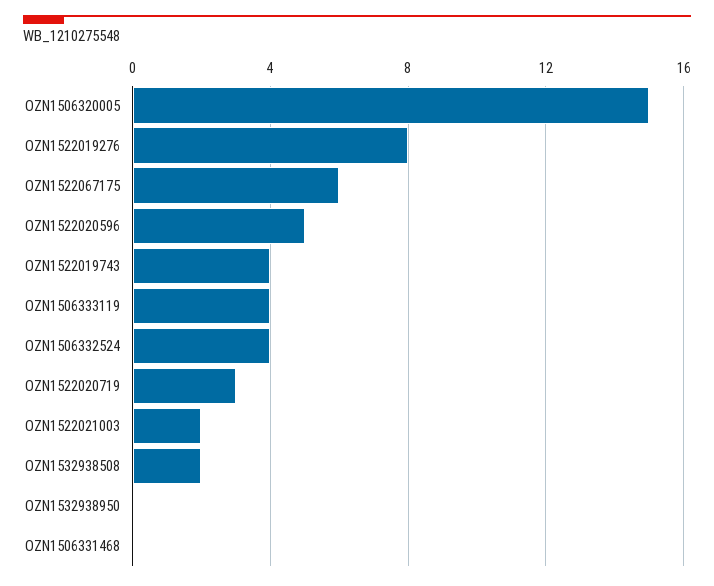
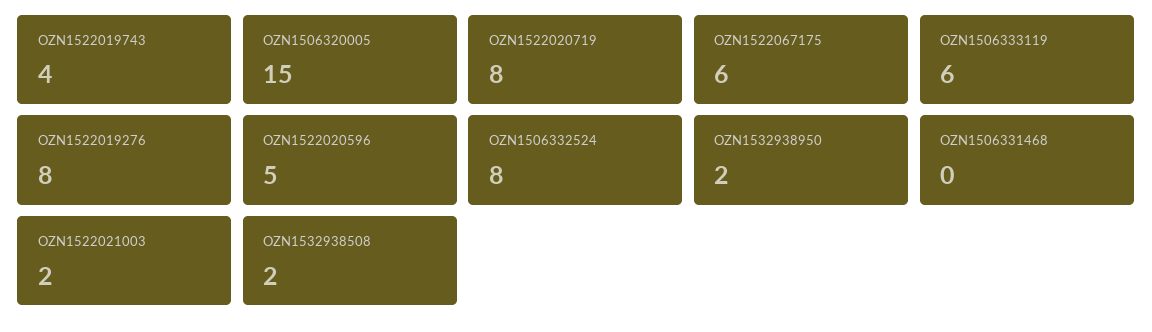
OZN1506333119: 4 -> 6
OZN1506332524: 4 -> 8
OZN1522020719: 3 -> 8
OZN1532938950: 0 -> 2

